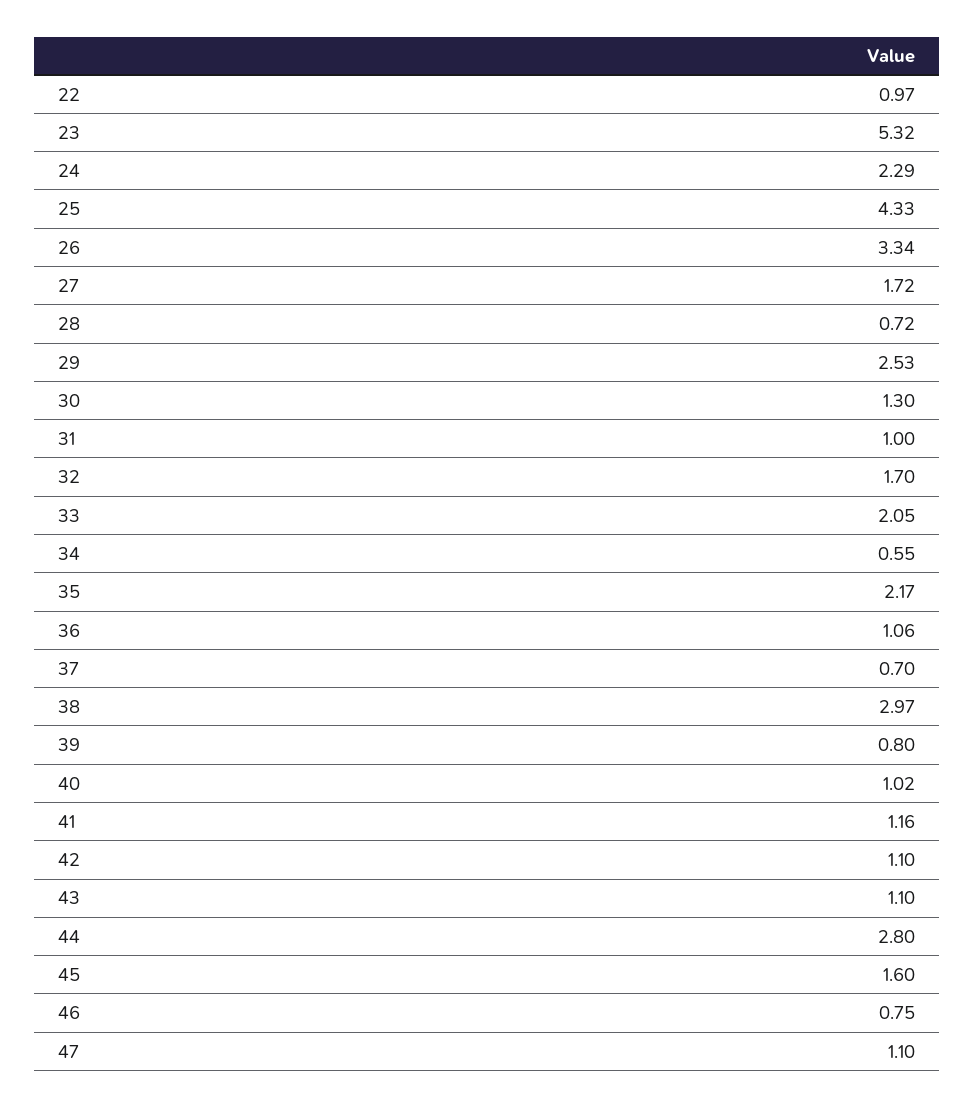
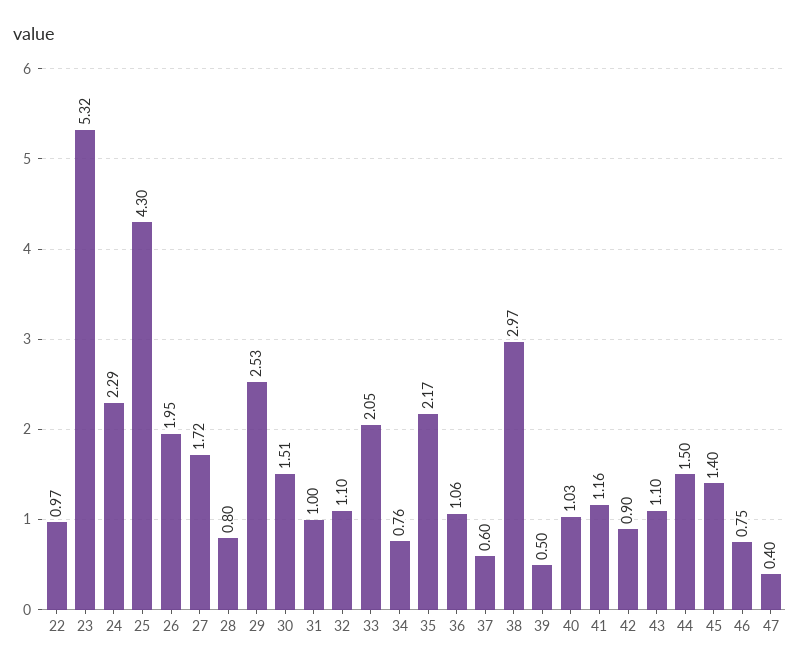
25: 4.33 -> 4.3
26: 3.34 -> 1.95
28: 0.72 -> 0.8
30: 1.3 -> 1.51
32: 1.7 -> 1.1
34: 0.55 -> 0.76
37: 0.7 -> 0.6
39: 0.8 -> 0.5
40: 1.02 -> 1.03
42: 1.1 -> 0.9
44: 2.8 -> 1.5
45: 1.6 -> 1.4
47: 1.1 -> 0.4

